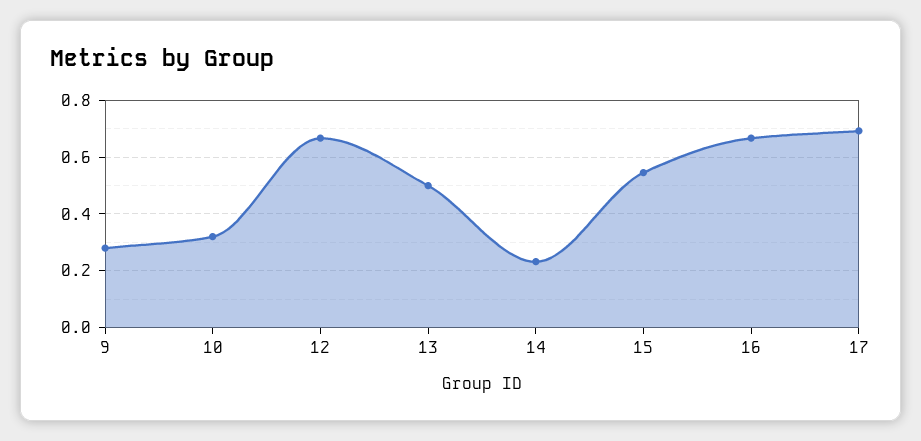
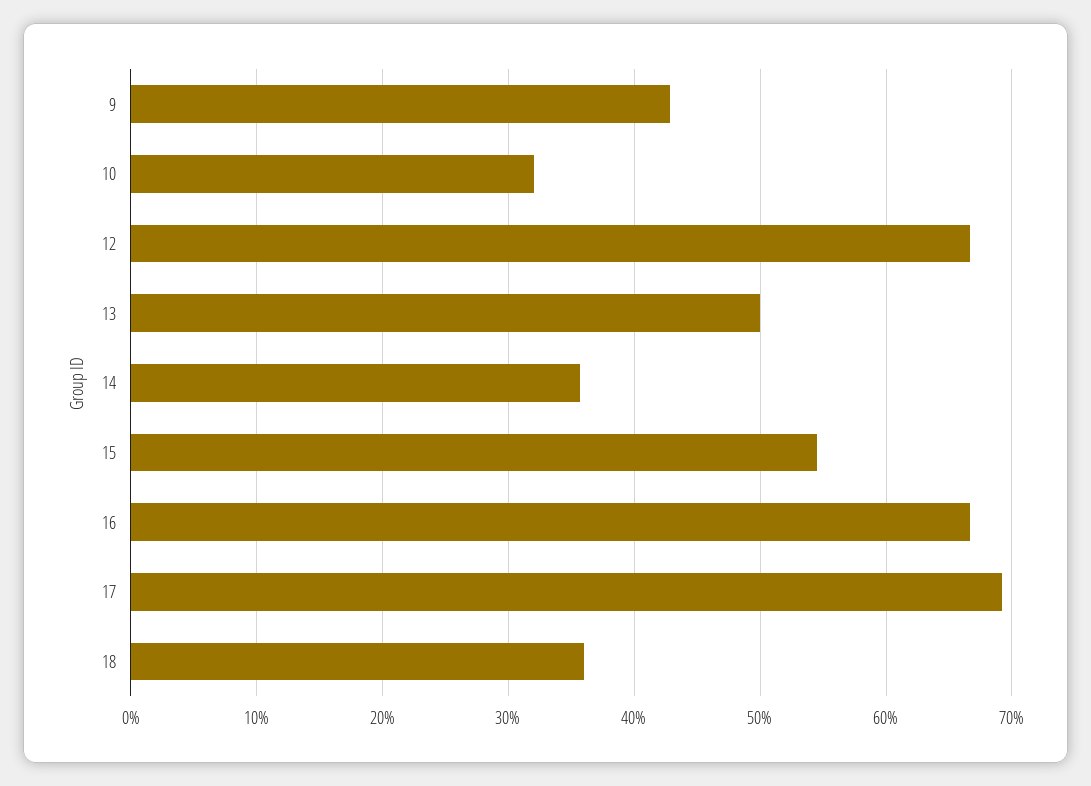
9: 0.275 -> 0.43
14: 0.225 -> 0.36
18: none -> 0.36

